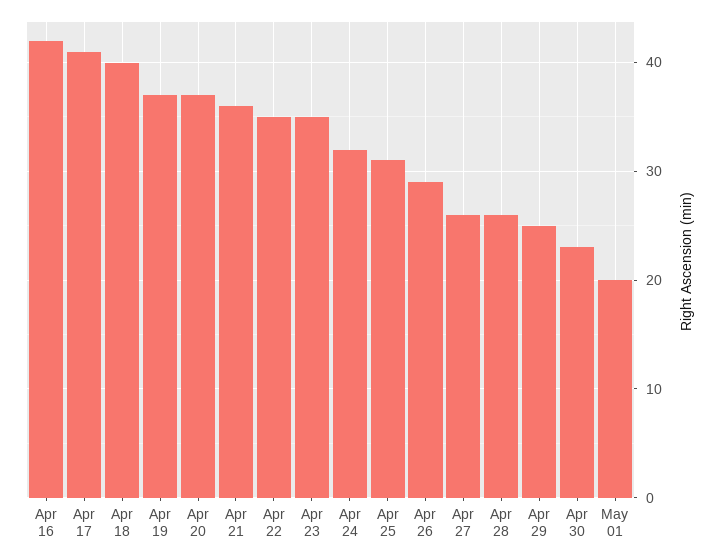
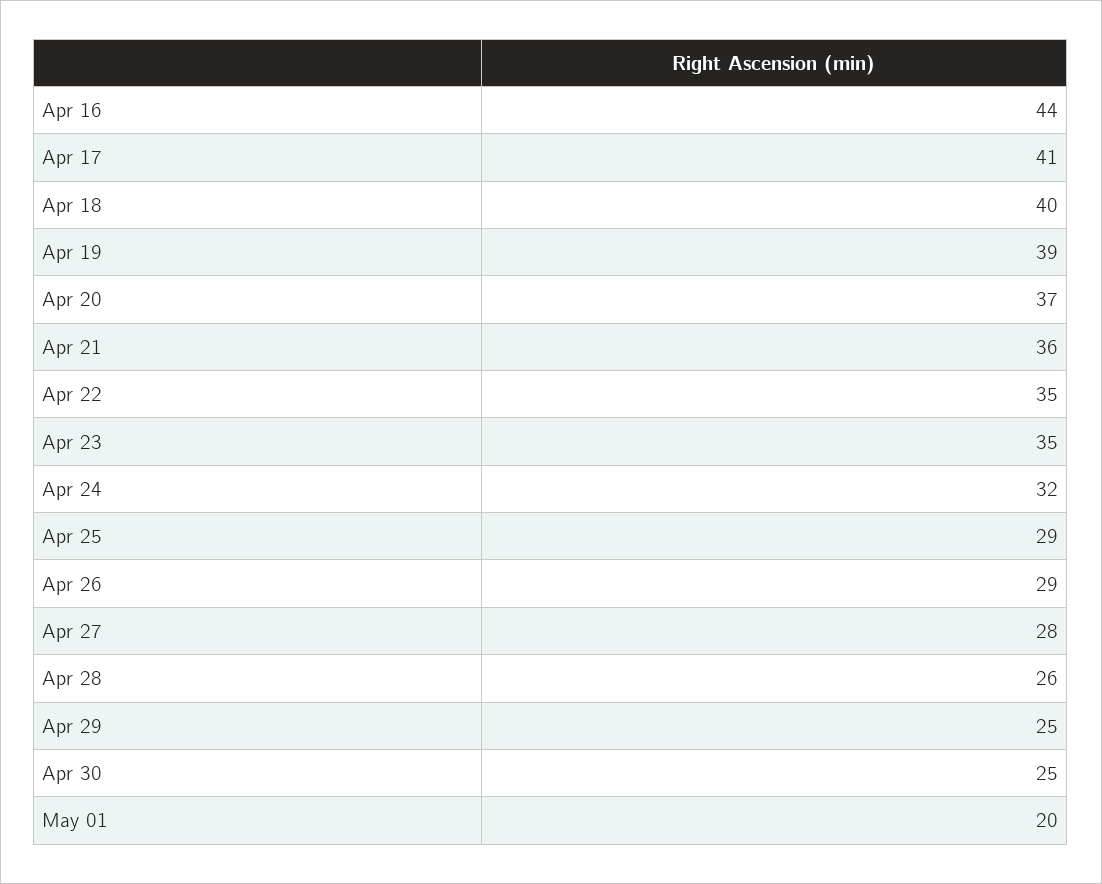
Apr 16: 42 -> 44
Apr 19: 37 -> 39
Apr 25: 31 -> 29
Apr 27: 26 -> 28
Apr 30: 23 -> 25

